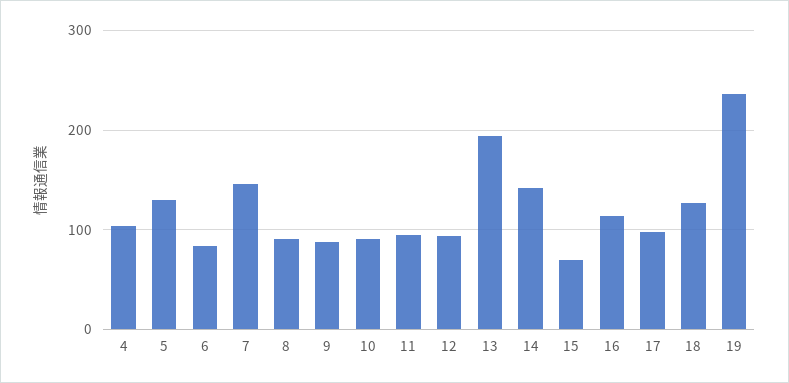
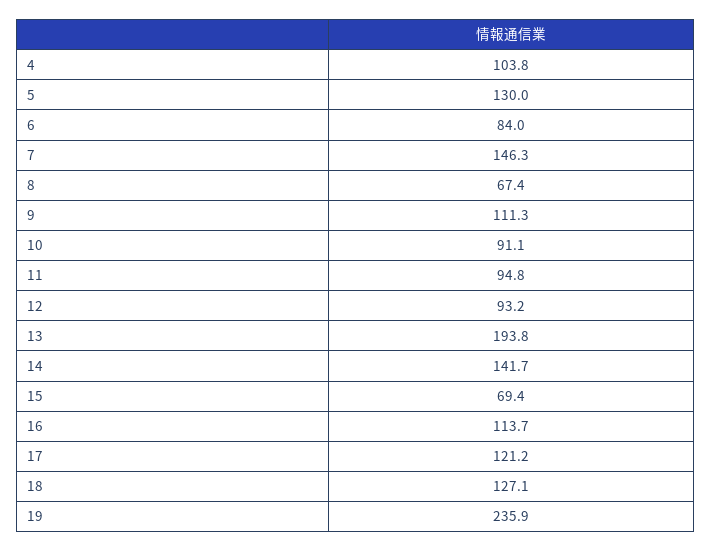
8: 90 -> 67.4
9: 90 -> 111.3
17: 100 -> 121.2

